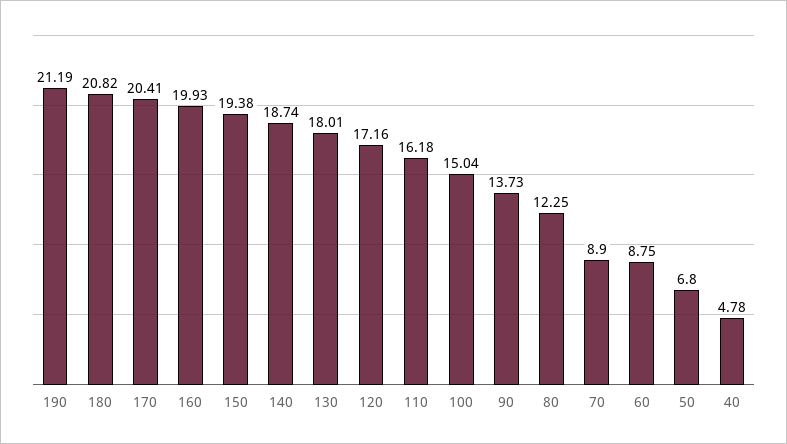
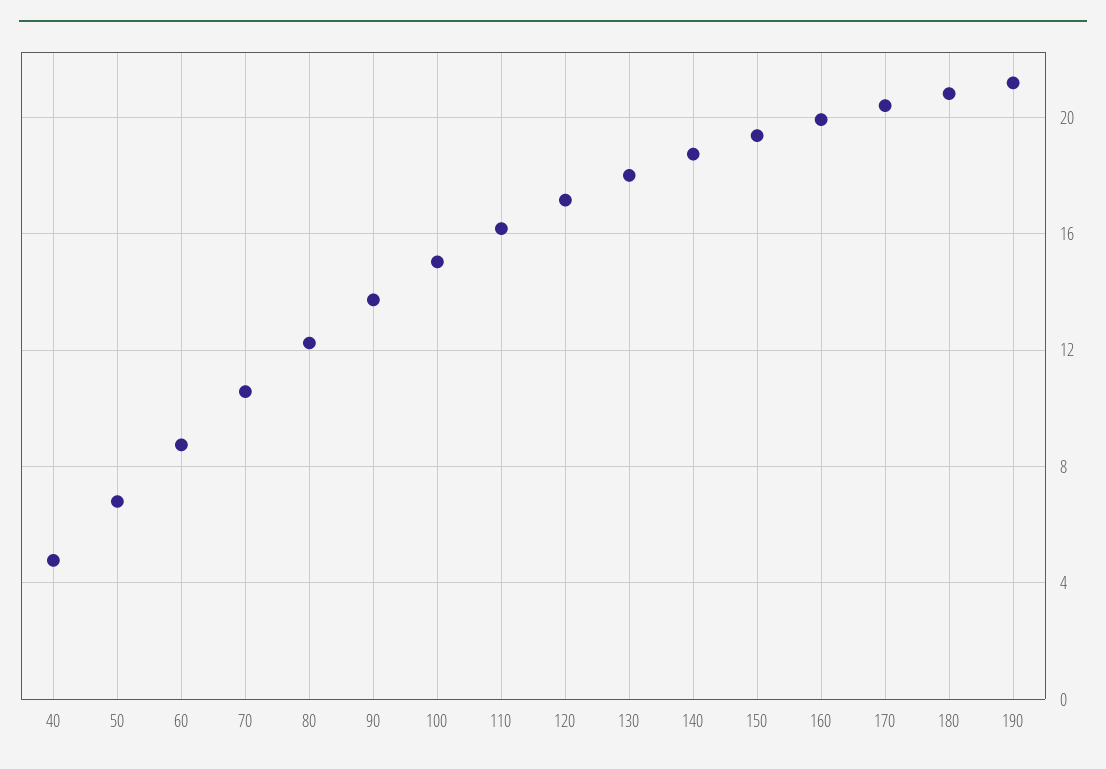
70: 8.9 -> 10.5

